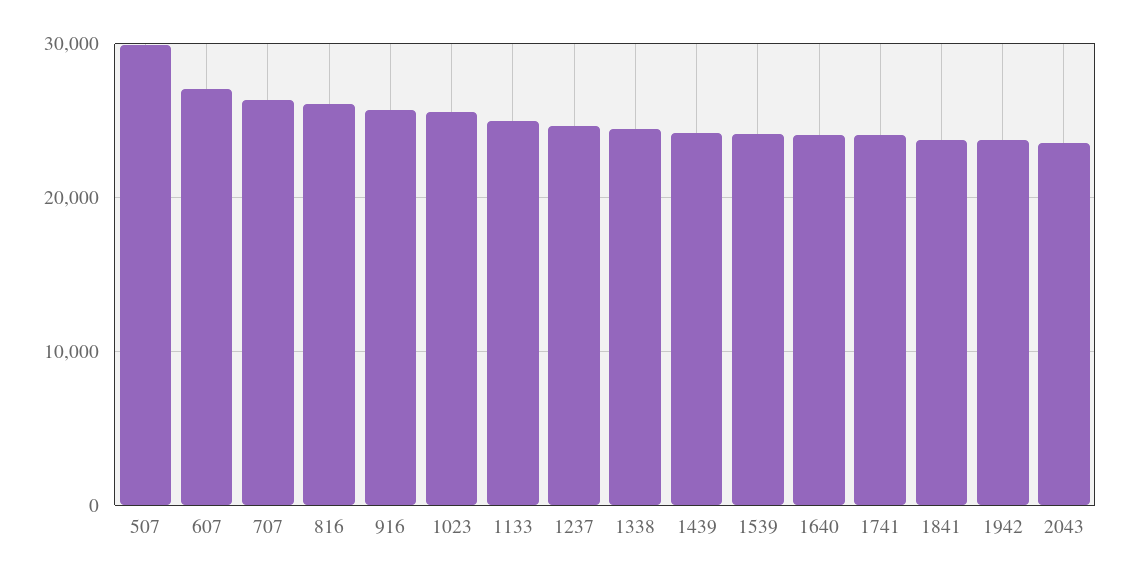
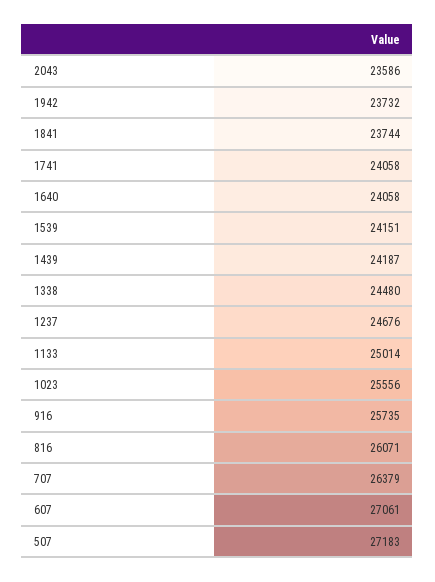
507: 30000 -> 27183

